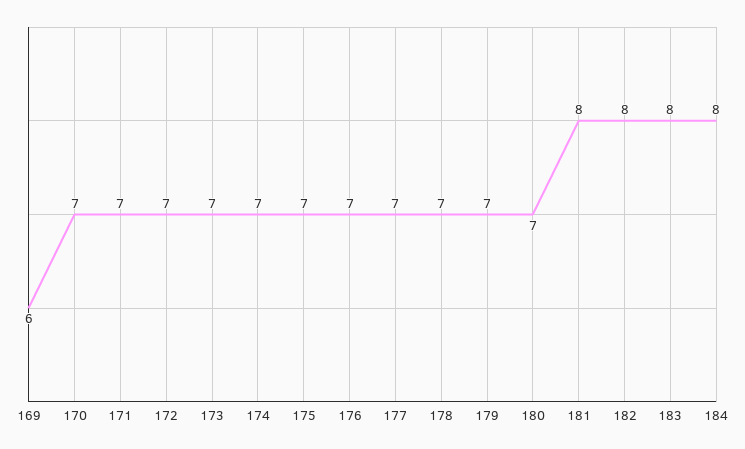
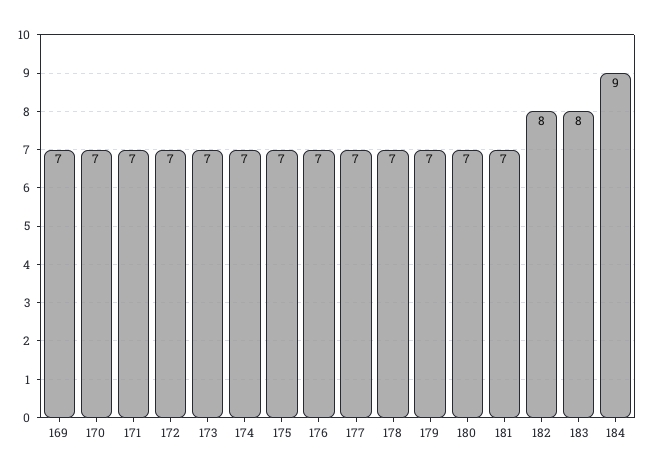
169: 6 -> 7
181: 8 -> 7
184: 8 -> 9

